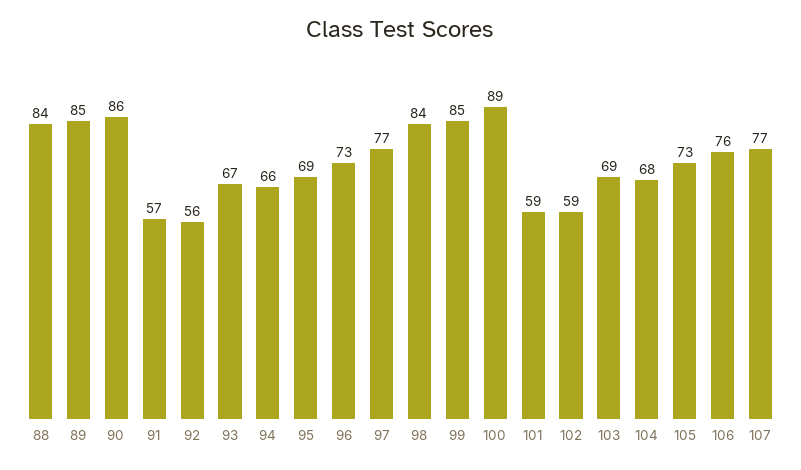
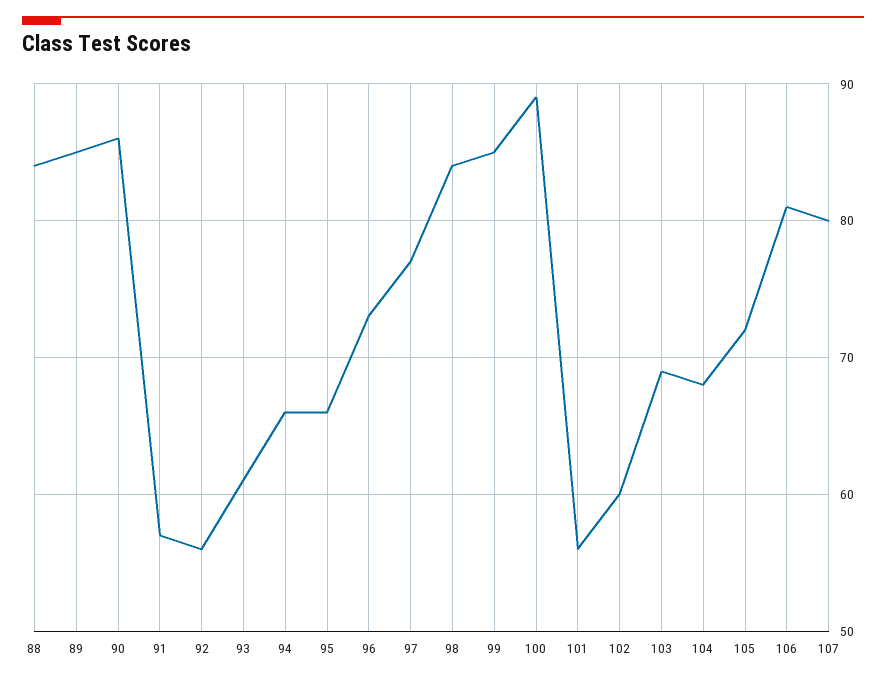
93: 67 -> 61
95: 69 -> 66
101: 59 -> 56
102: 59 -> 60
105: 73 -> 72
106: 76 -> 81
107: 77 -> 80

